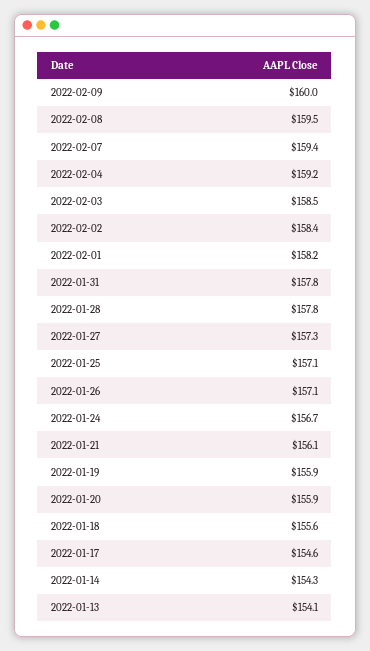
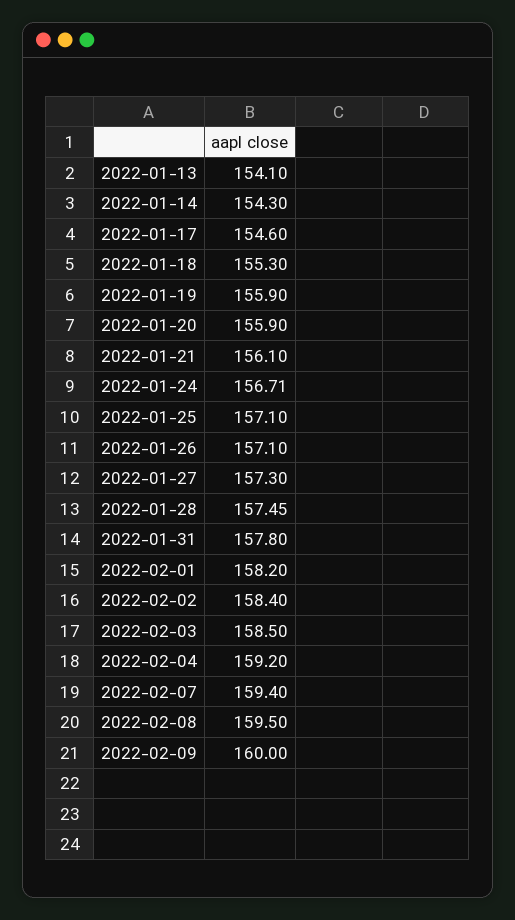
2022-01-28: 157.8 -> 157.45
2022-01-18: 155.6 -> 155.3

